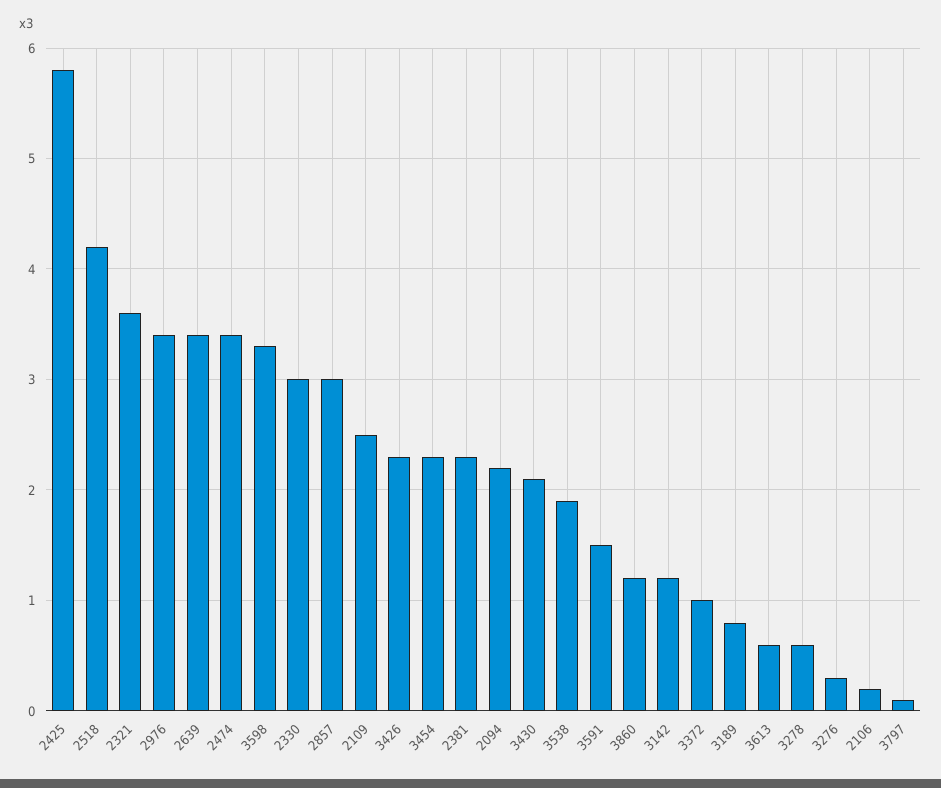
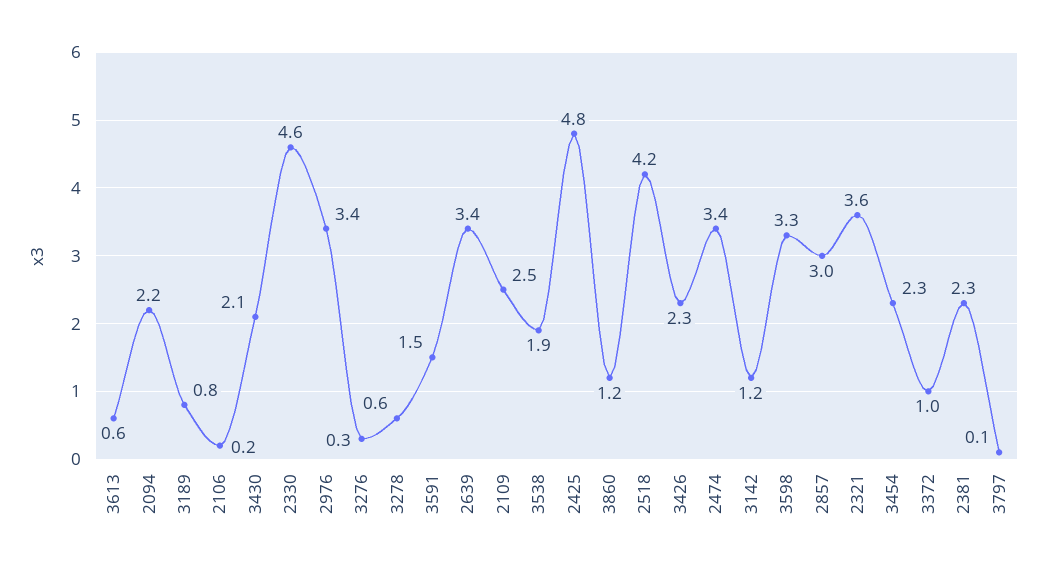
2425: 5.8 -> 4.8
2330: 3 -> 4.6

